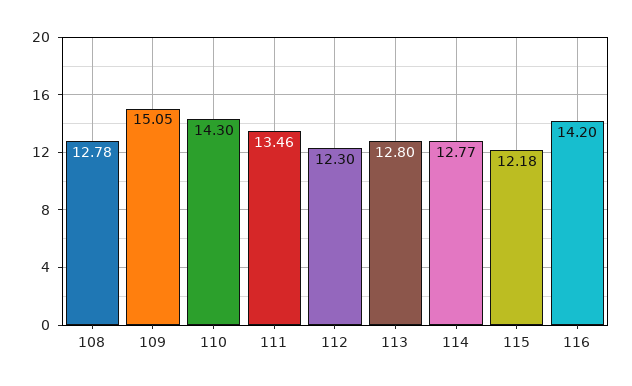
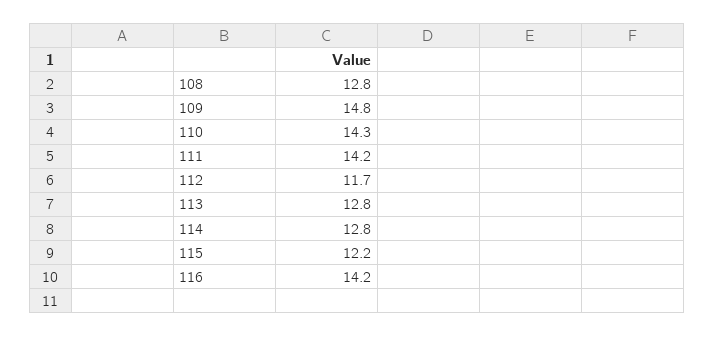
109: 15.05 -> 14.8
111: 13.46 -> 14.2
112: 12.3 -> 11.7

